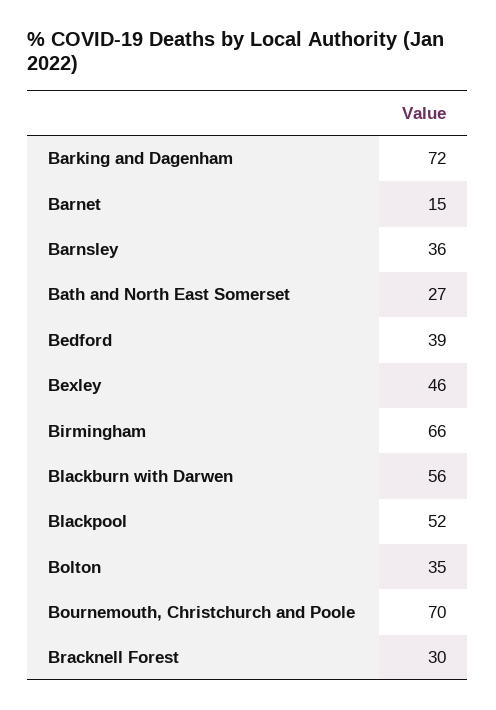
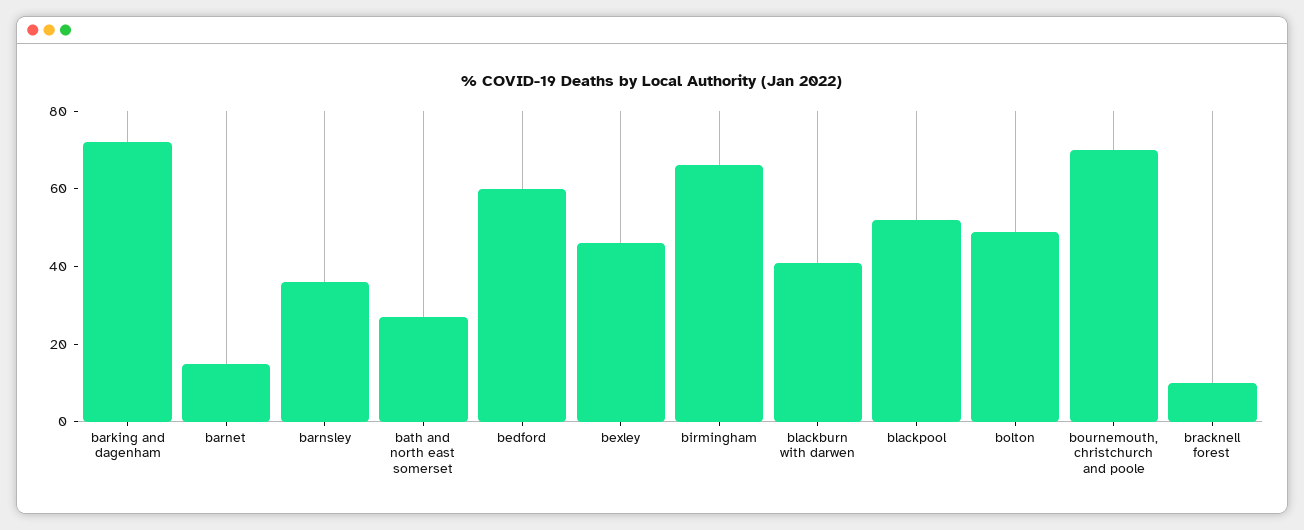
Bedford: 39 -> 60
Blackburn with Darwen: 56 -> 40
Bolton: 35 -> 50
Bracknell Forest: 30 -> 10

